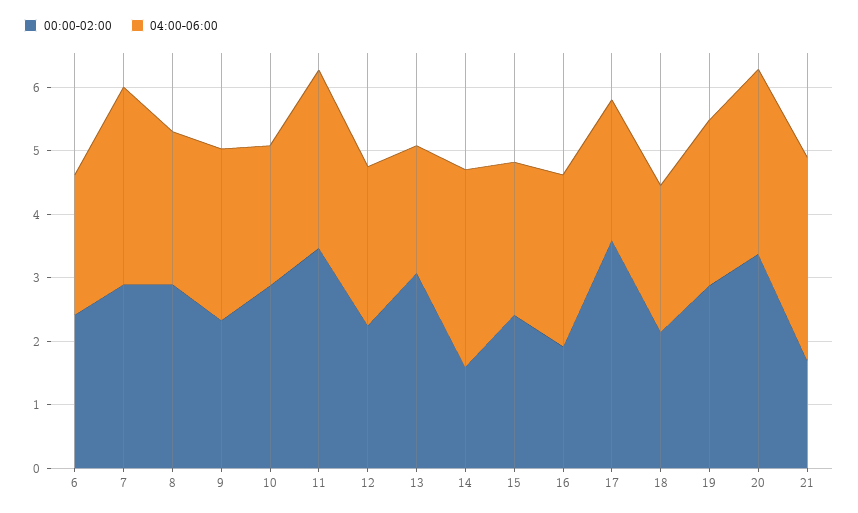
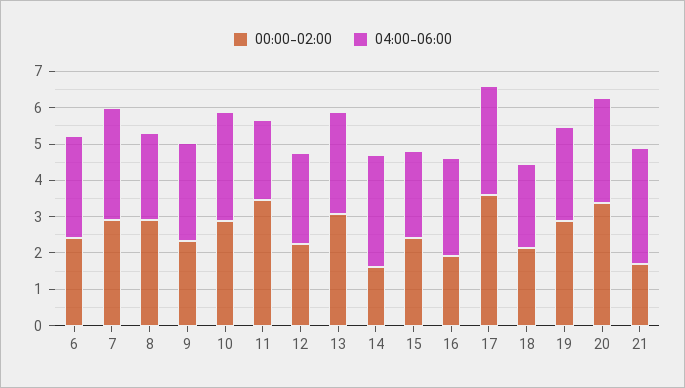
04:00-06:00, 6: 2.2 -> 2.75
04:00-06:00, 10: 2.2 -> 3
04:00-06:00, 11: 2.8 -> 2.25
04:00-06:00, 13: 2 -> 2.75
04:00-06:00, 17: 2.2 -> 3

